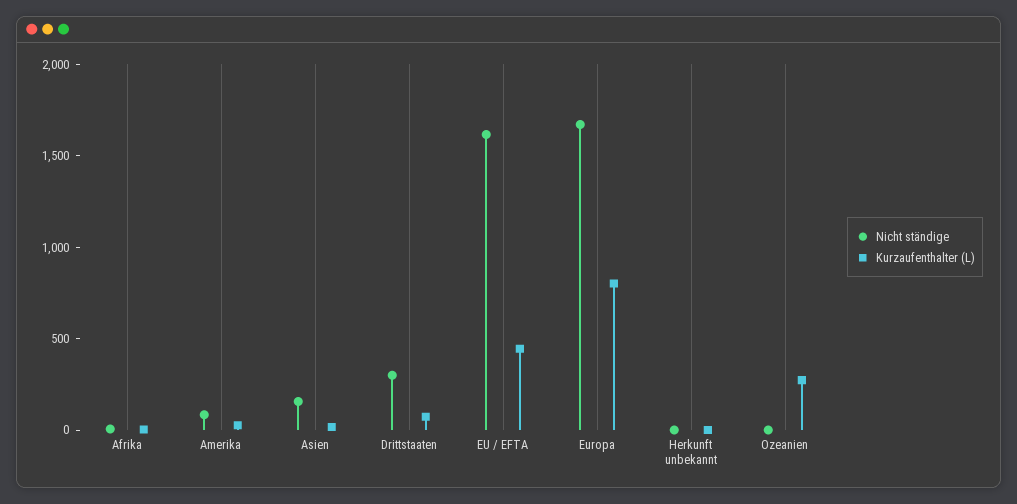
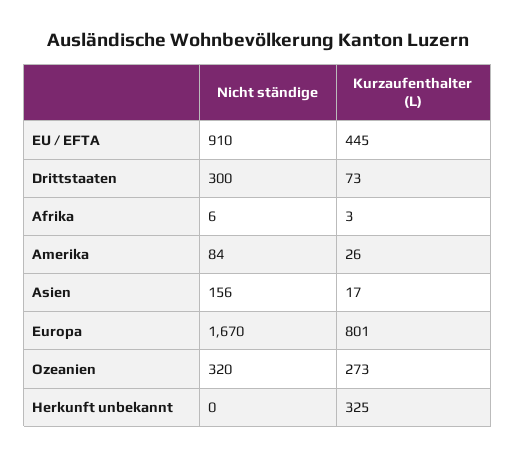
Nicht ständige, EU / EFTA: 1600 -> 910
Kurzaufenthalter (L), Herkunft unbekannt: 0 -> 325
Nicht ständige, Ozeanien: 0 -> 320

